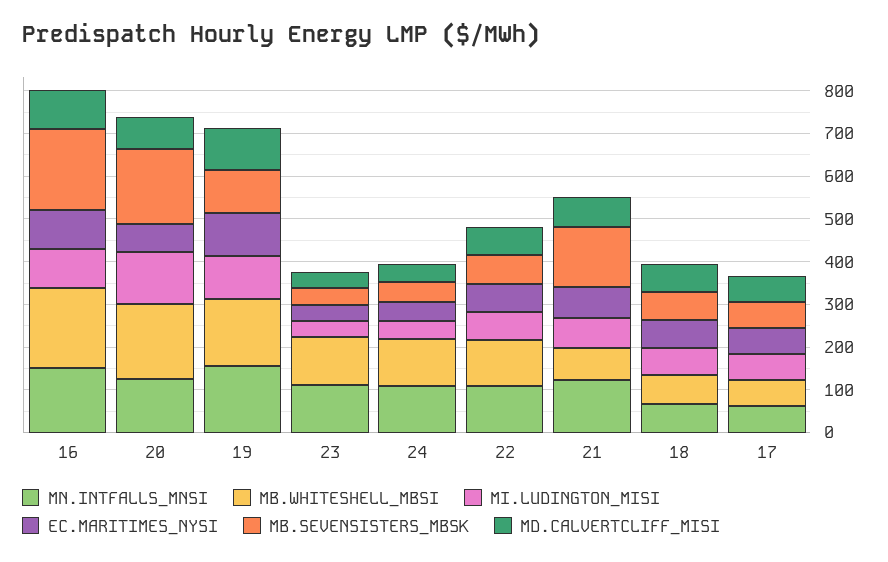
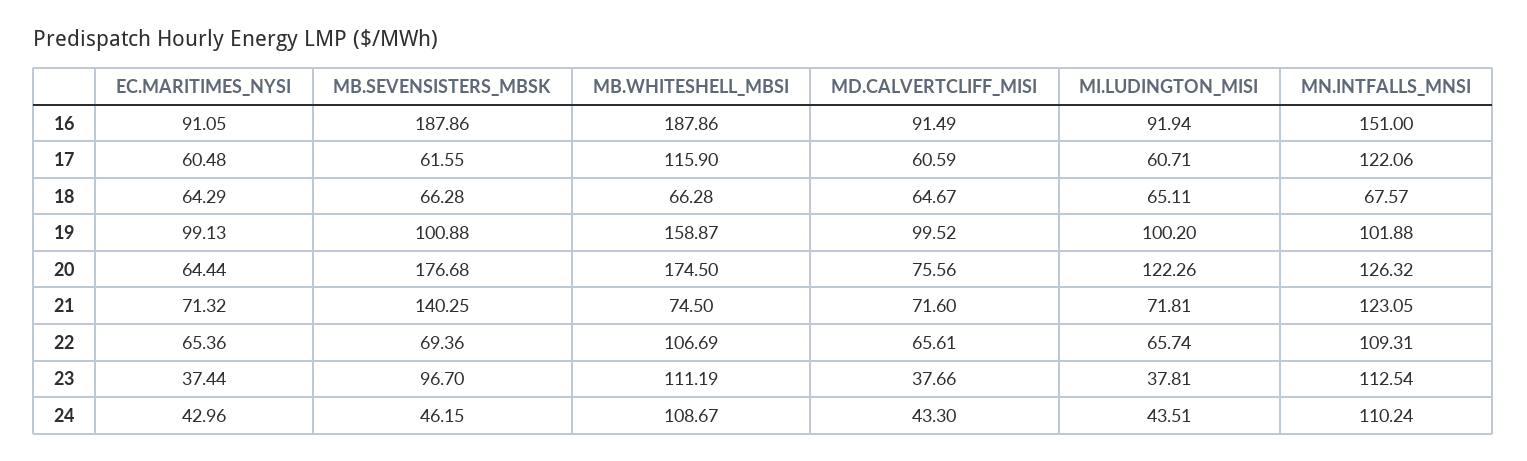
MN.INTFALLS_MNSI, 19: 160 -> 101.88
MB.SEVENSISTERS_MBSK, 23: 40 -> 96.7
MN.INTFALLS_MNSI, 17: 60 -> 122.06
MB.WHITESHELL_MBSI, 17: 60 -> 115.9

